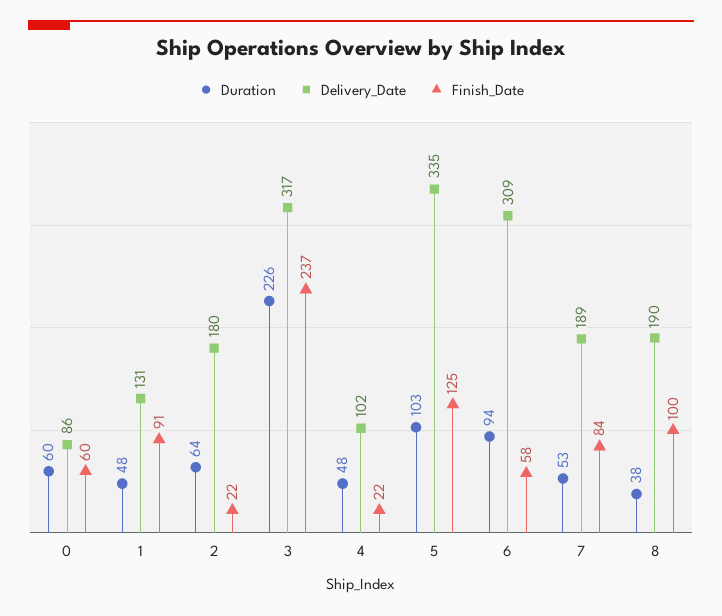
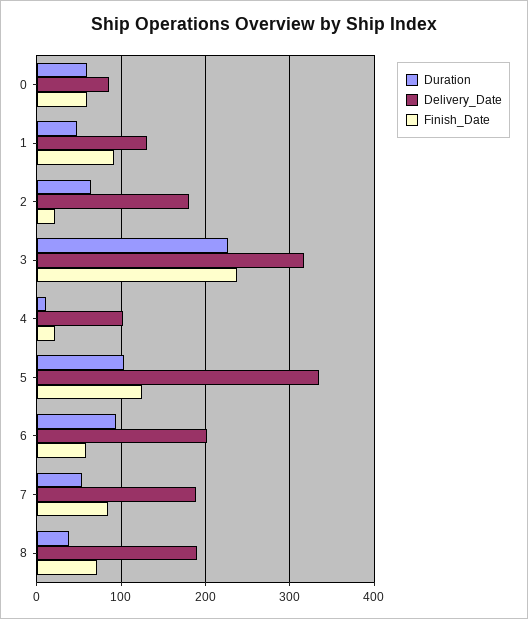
Duration, 4: 48 -> 10
Delivery_Date, 6: 309 -> 200
Finish_Date, 8: 100 -> 70

